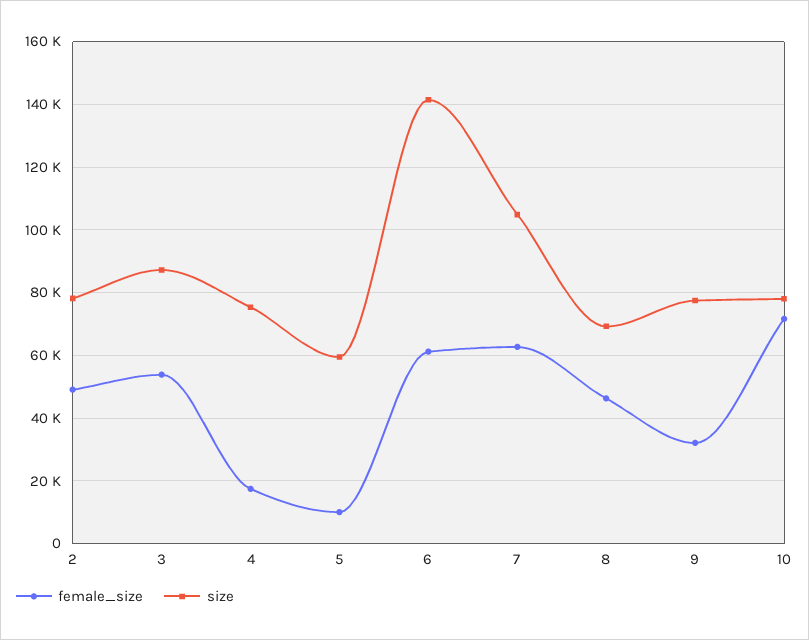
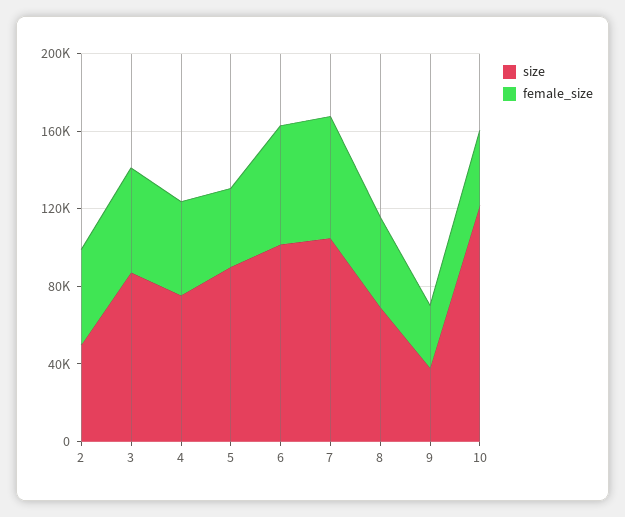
size, 2: 78000 -> 50000
female_size, 4: 18000 -> 50000
female_size, 5: 10000 -> 40000
size, 5: 60000 -> 90000
size, 6: 142000 -> 100000
size, 9: 78000 -> 40000
female_size, 10: 72000 -> 40000
size, 10: 78000 -> 120000

